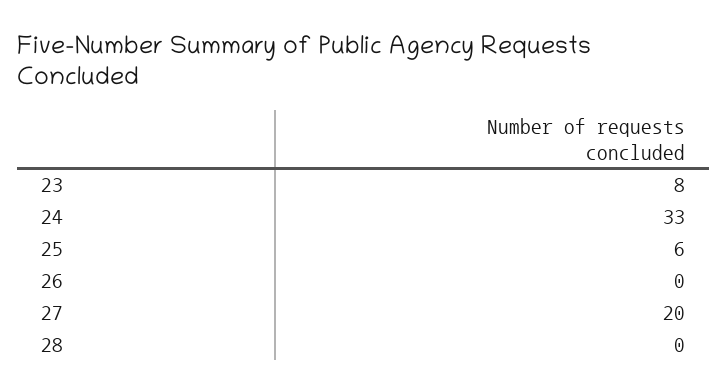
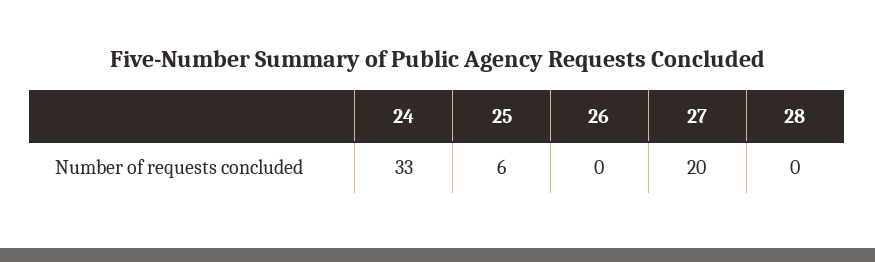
23: 8 -> none

